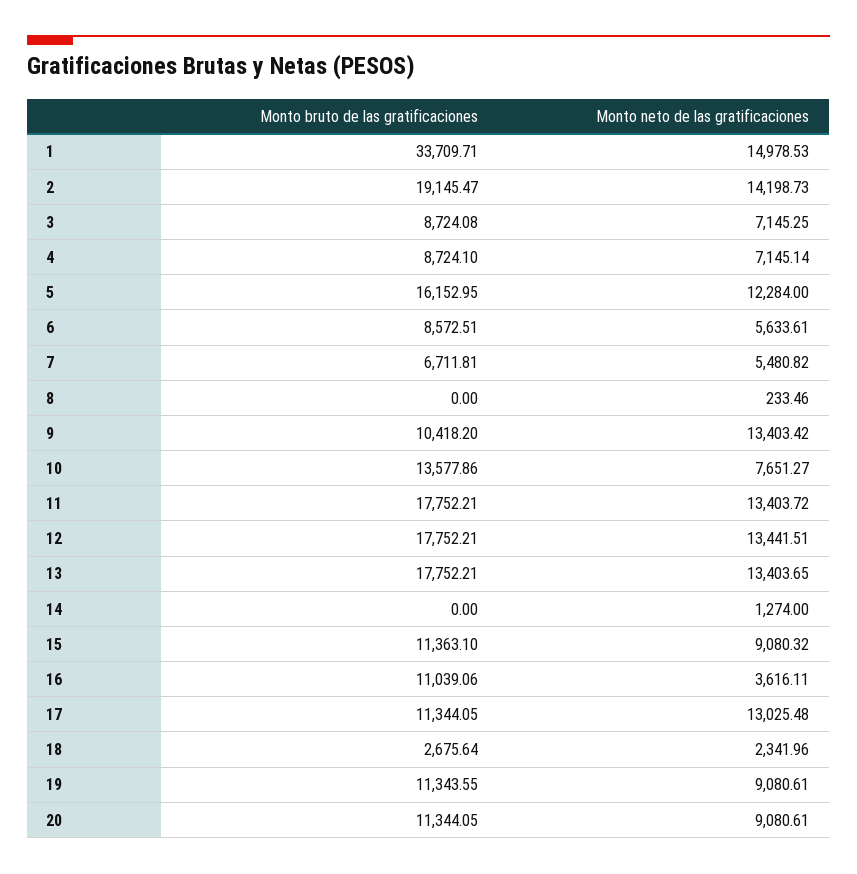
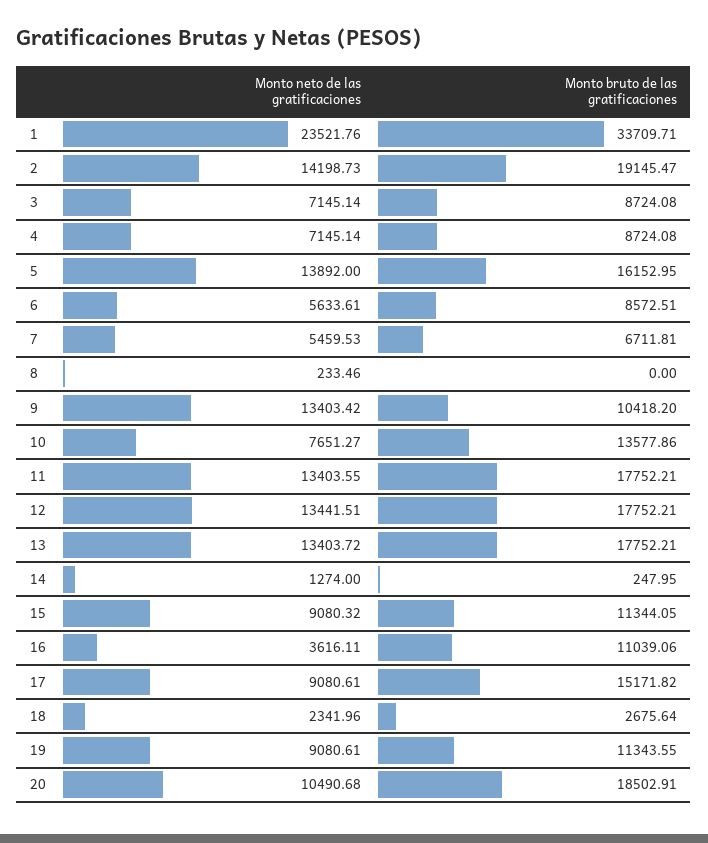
Monto neto de las gratificaciones, 1: 14978.53 -> 23521.76
Monto neto de las gratificaciones, 3: 7145.25 -> 7145.14
Monto bruto de las gratificaciones, 4: 8724.1 -> 8724.08
Monto neto de las gratificaciones, 5: 12284 -> 13892
Monto neto de las gratificaciones, 7: 5480.82 -> 5459.53
Monto neto de las gratificaciones, 11: 13403.72 -> 13403.55
Monto neto de las gratificaciones, 13: 13403.65 -> 13403.72
Monto bruto de las gratificaciones, 14: 0 -> 247.95
Monto bruto de las gratificaciones, 15: 11363.1 -> 11344.05
Monto bruto de las gratificaciones, 17: 11344.05 -> 15171.82
Monto neto de las gratificaciones, 17: 13025.48 -> 9080.61
Monto bruto de las gratificaciones, 20: 11344.05 -> 18502.91
Monto neto de las gratificaciones, 20: 9080.61 -> 10490.68

